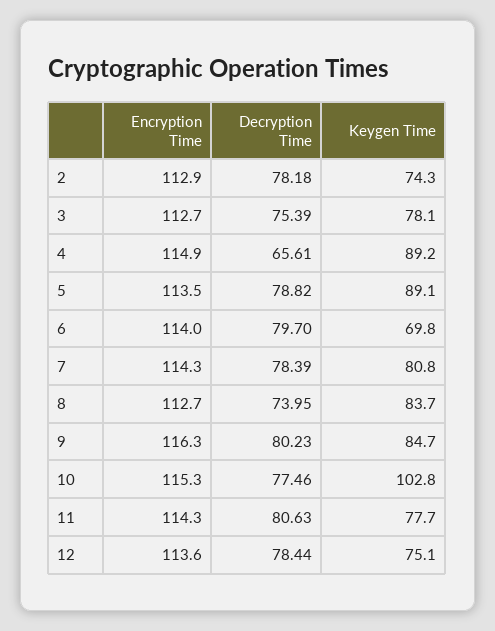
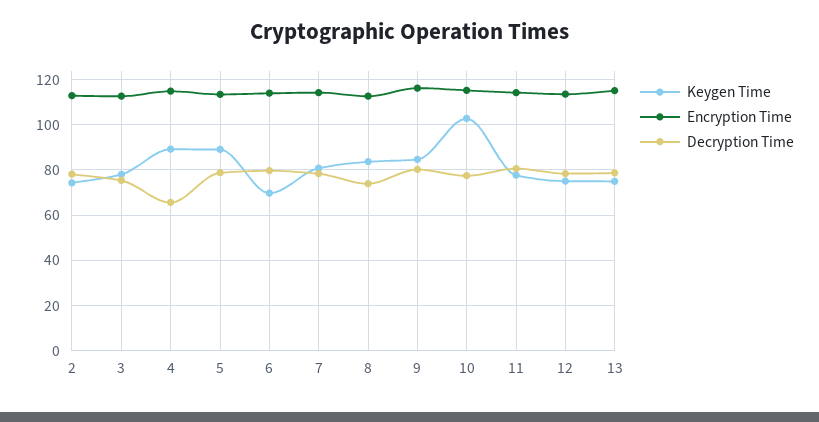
Keygen Time, 13: none -> 75
Encryption Time, 13: none -> 115
Decryption Time, 13: none -> 80

